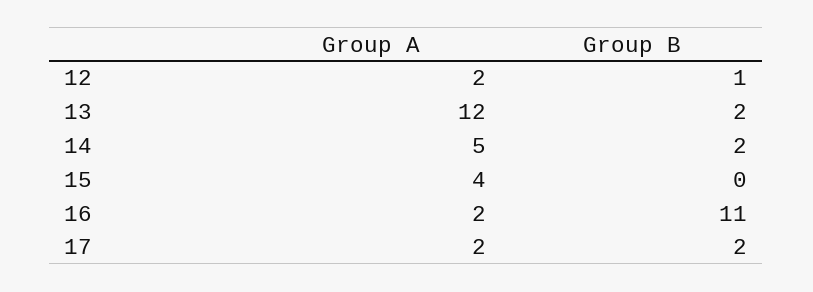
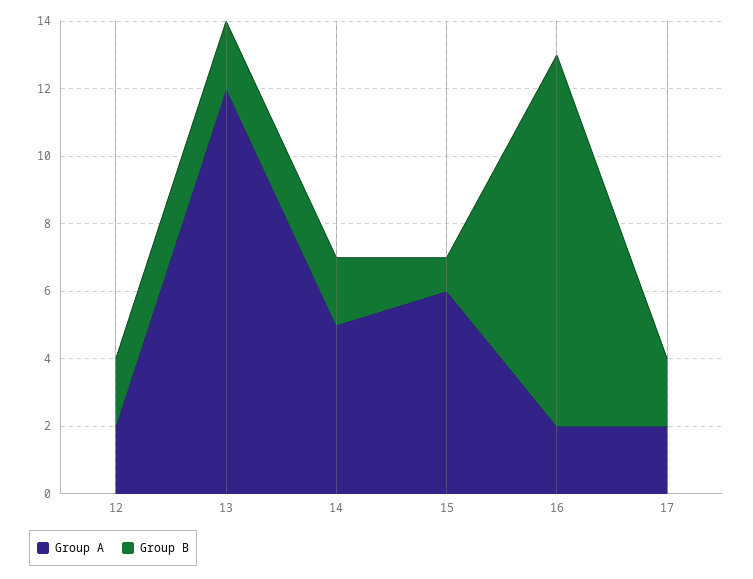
Group B, 12: 1 -> 2
Group A, 15: 4 -> 6
Group B, 15: 0 -> 1

